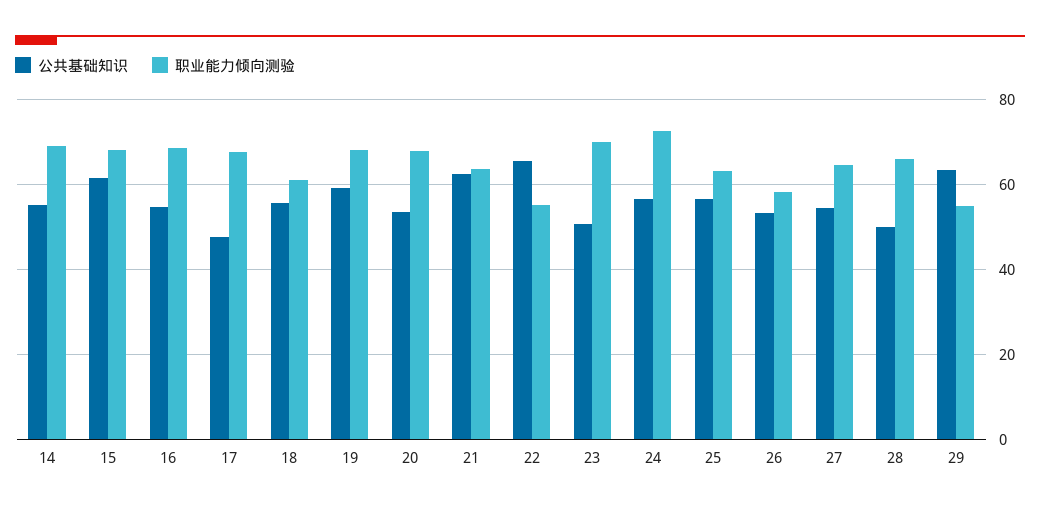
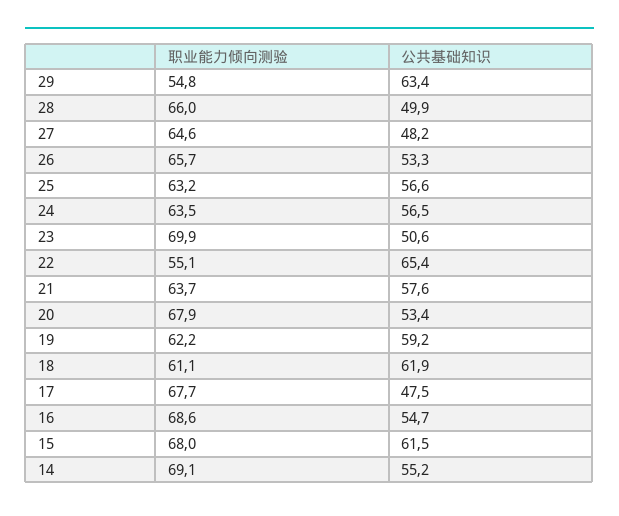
公共基础知识, 18: 56 -> 61.9
职业能力倾向测验, 19: 68 -> 62.2
公共基础知识, 21: 62 -> 57.6
职业能力倾向测验, 24: 72 -> 63.5
职业能力倾向测验, 26: 58 -> 65.7
公共基础知识, 27: 54 -> 48.2

